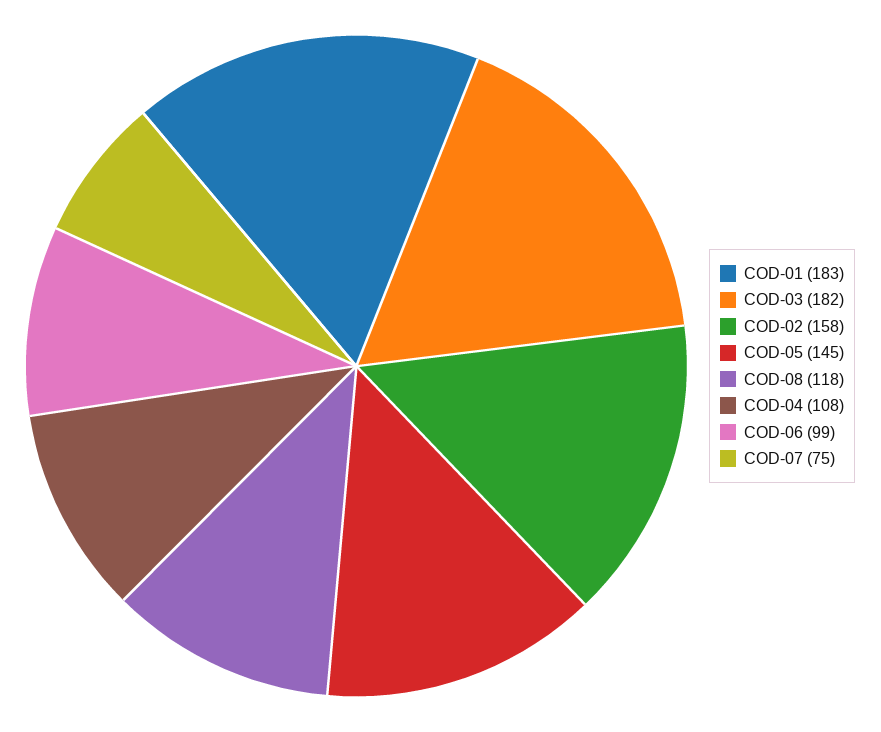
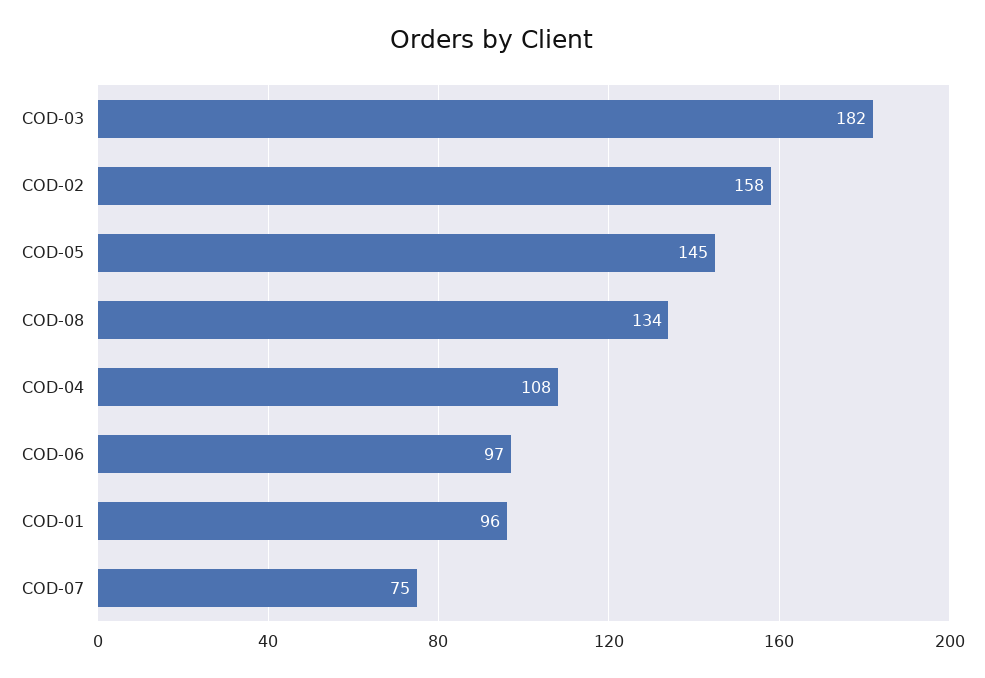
COD-01: 183 -> 96
COD-08: 118 -> 134
COD-06: 99 -> 97

